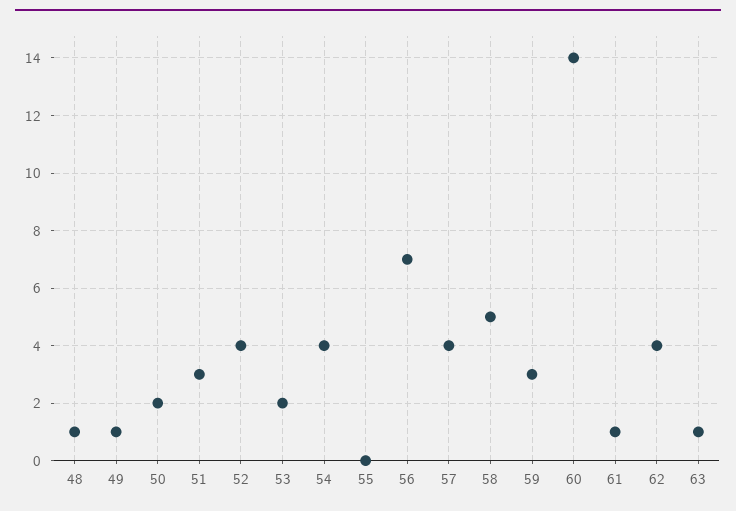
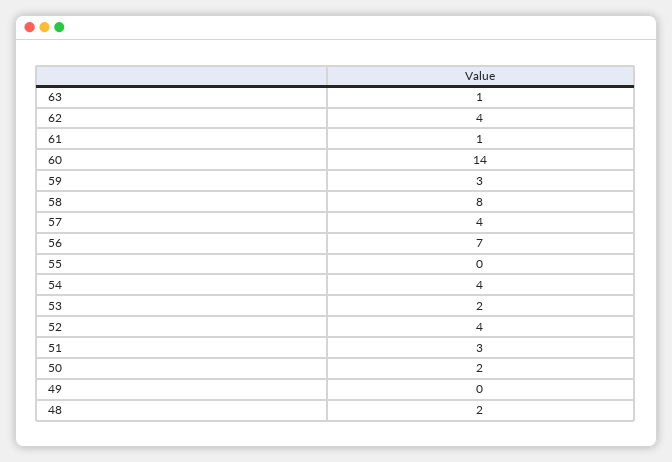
48: 1 -> 2
49: 1 -> 0
58: 5 -> 8

